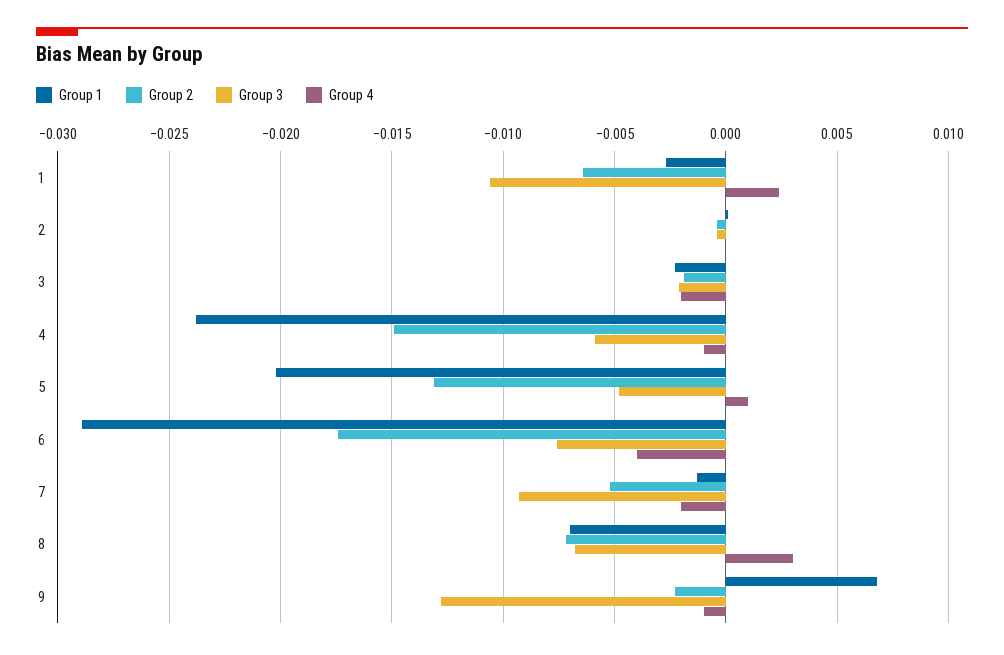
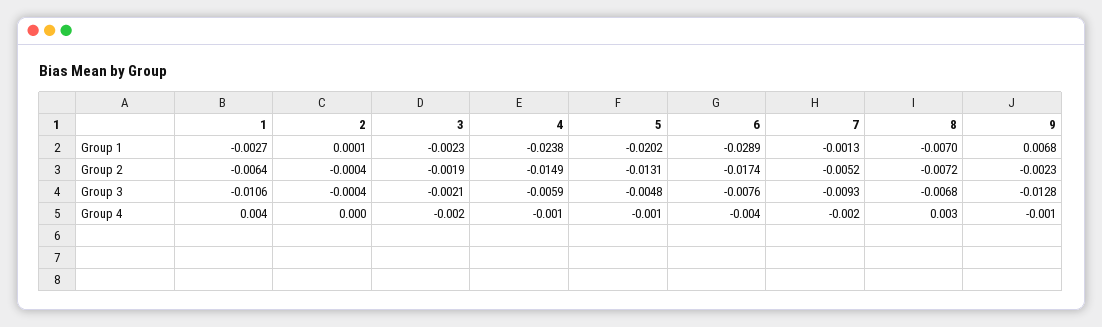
Group 4, 1: 0.0025 -> 0.004
Group 4, 5: 0.001 -> -0.001

